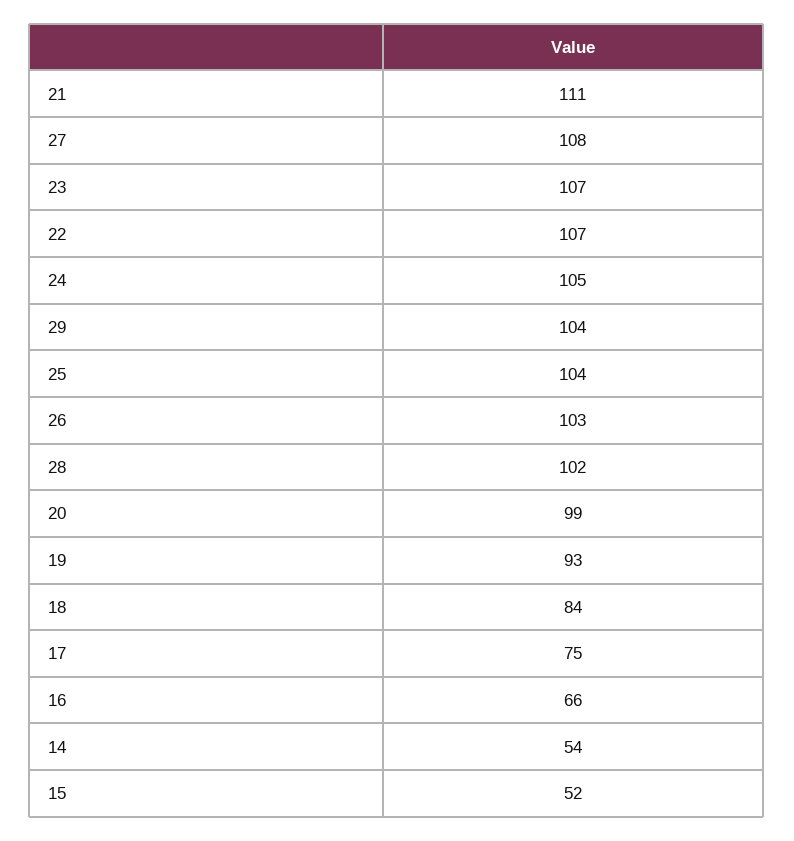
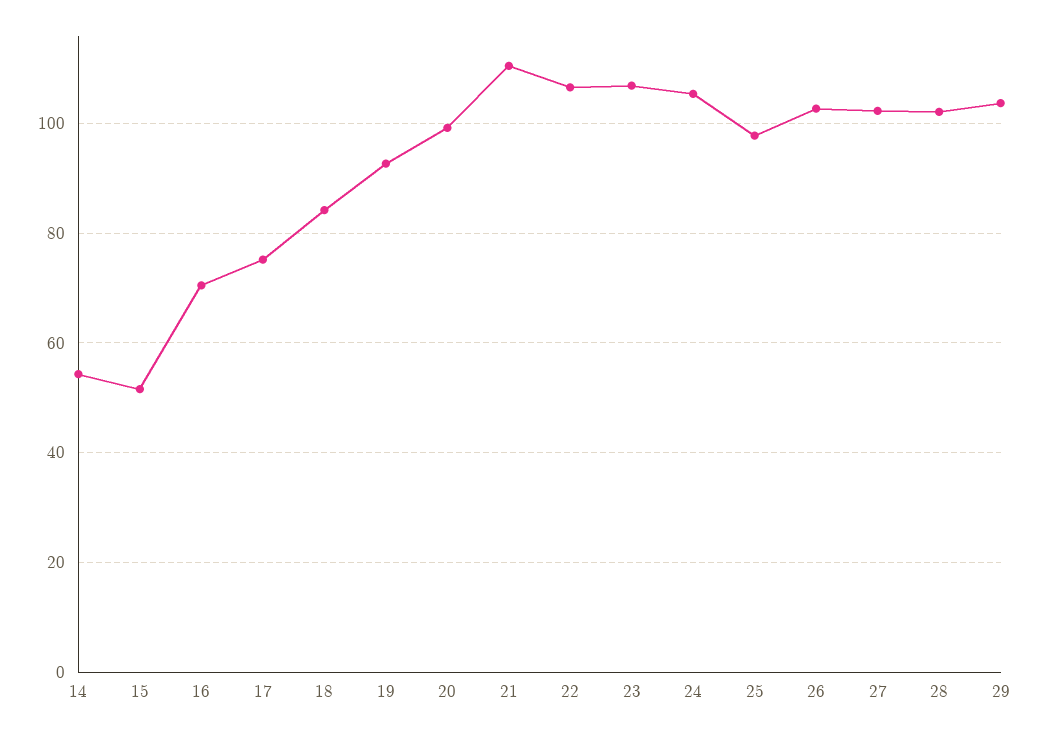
27: 108 -> 102
25: 104 -> 98
16: 66 -> 70

